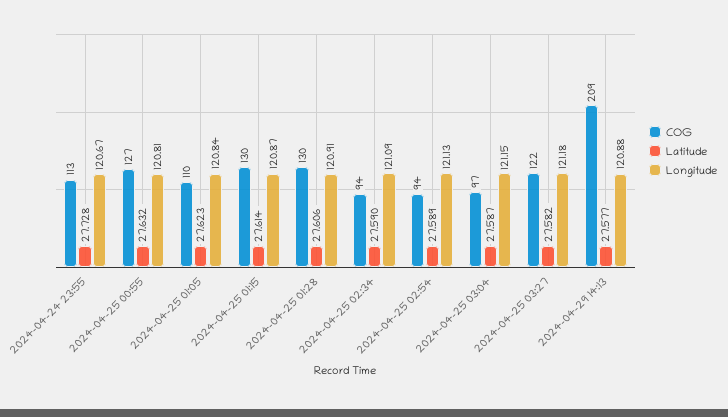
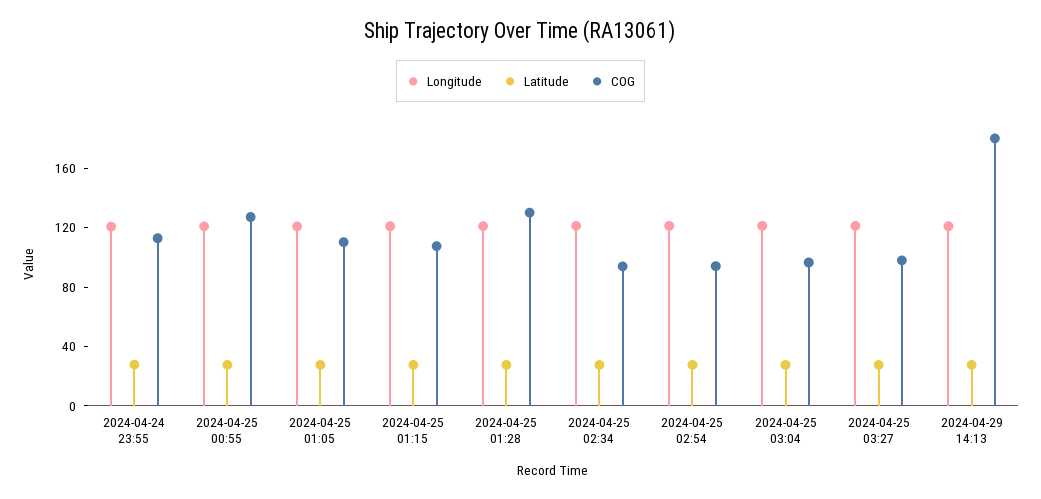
COG, 2024-04-25 01:15: 130 -> 110
COG, 2024-04-25 03:27: 122 -> 100
COG, 2024-04-29 14:13: 209 -> 180

